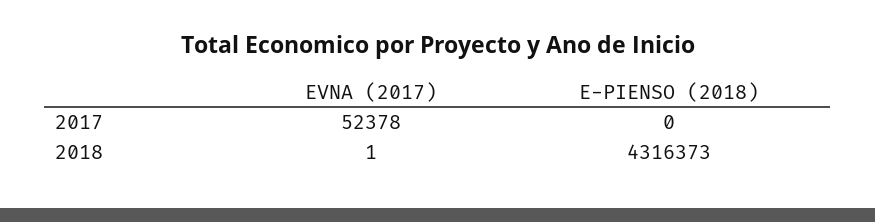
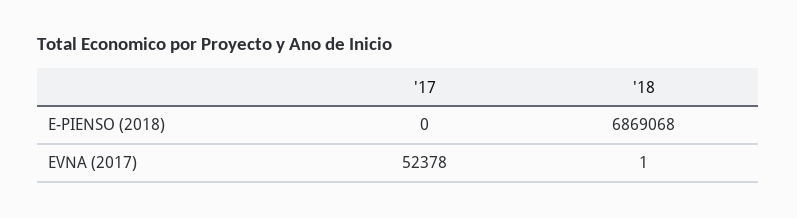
E-PIENSO (2018), 2018: 4316373 -> 6869068

